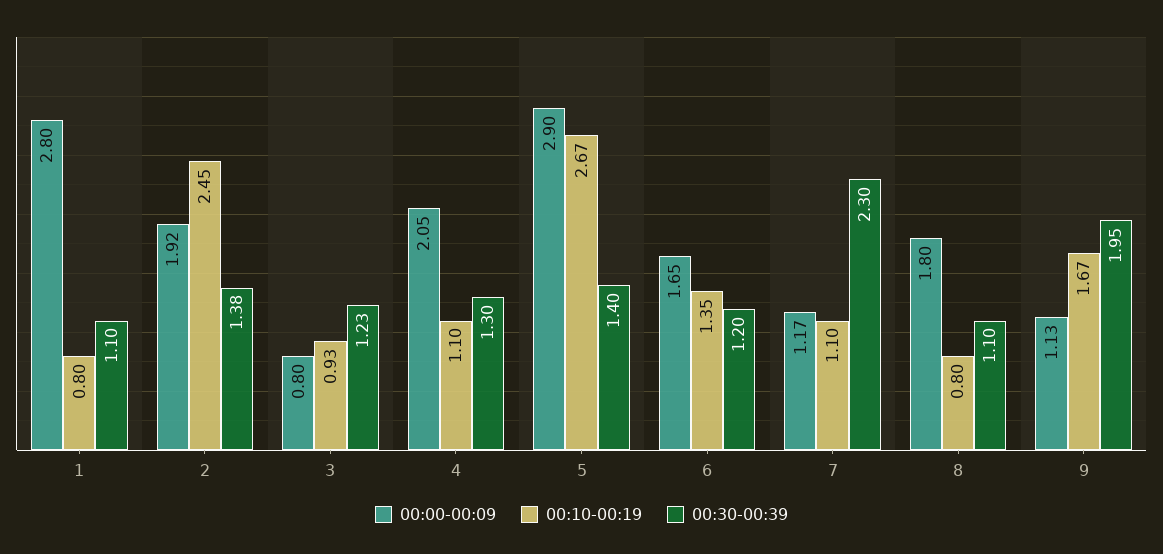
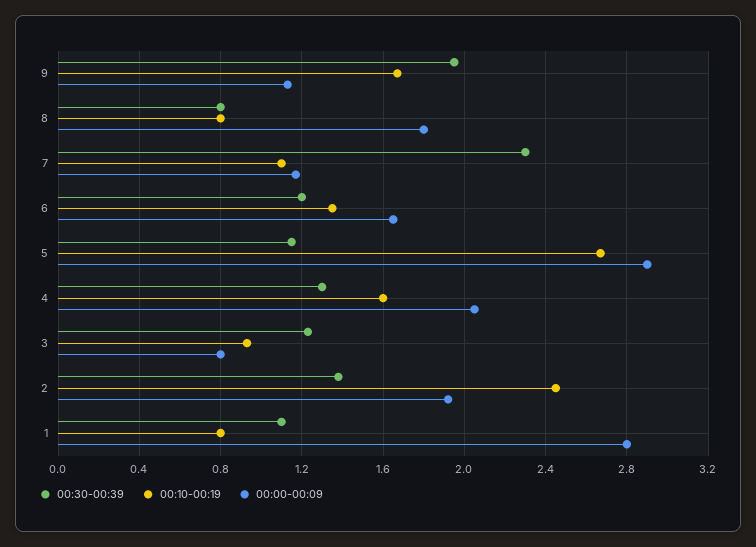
00:10-00:19, 4: 1.1 -> 1.6
00:30-00:39, 5: 1.4 -> 1.15
00:30-00:39, 8: 1.1 -> 0.8

